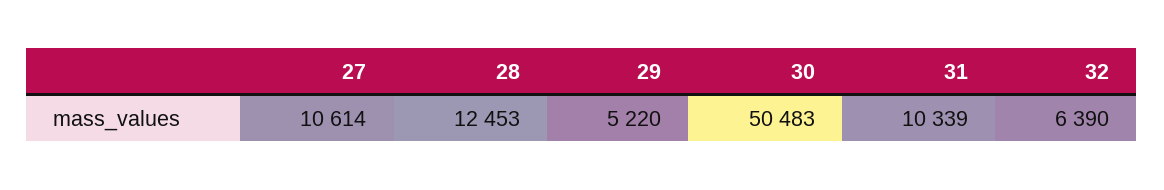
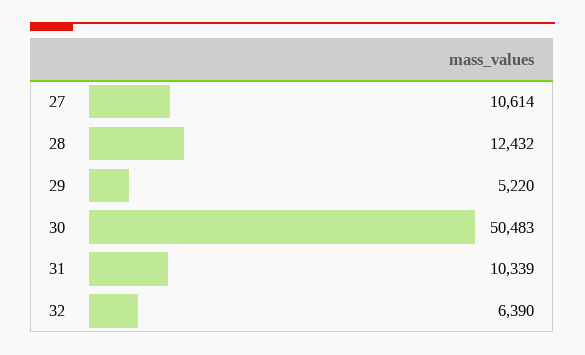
28: 12453 -> 12432

